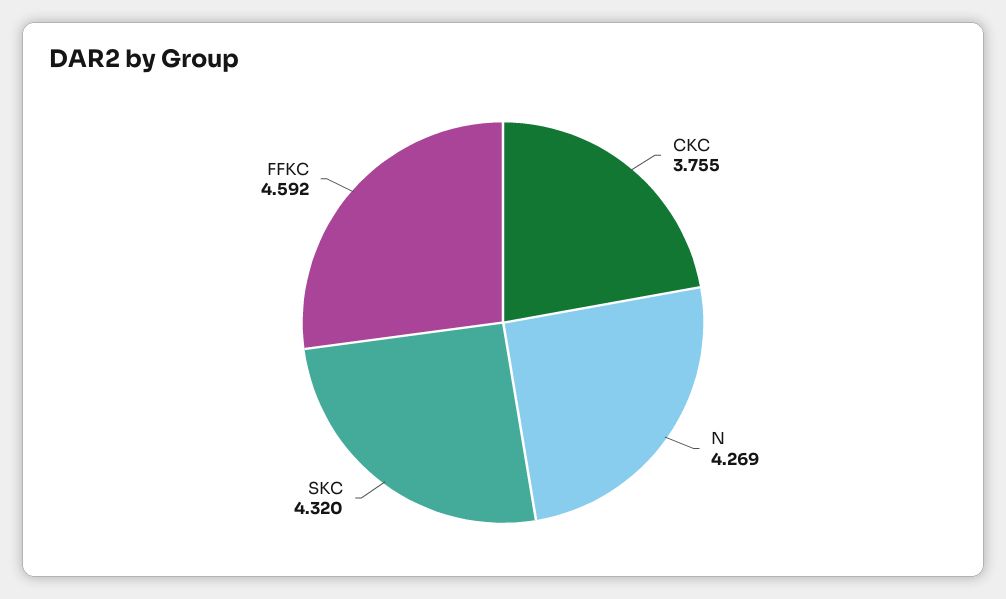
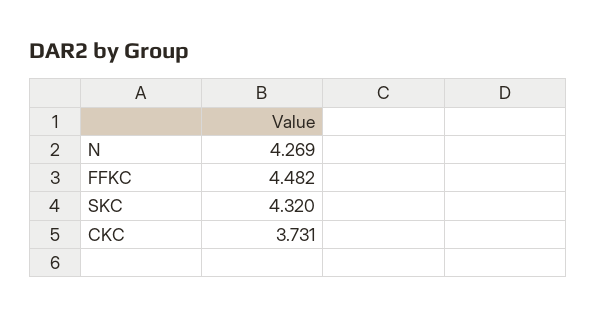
CKC: 3.755 -> 3.731
FFKC: 4.592 -> 4.482

